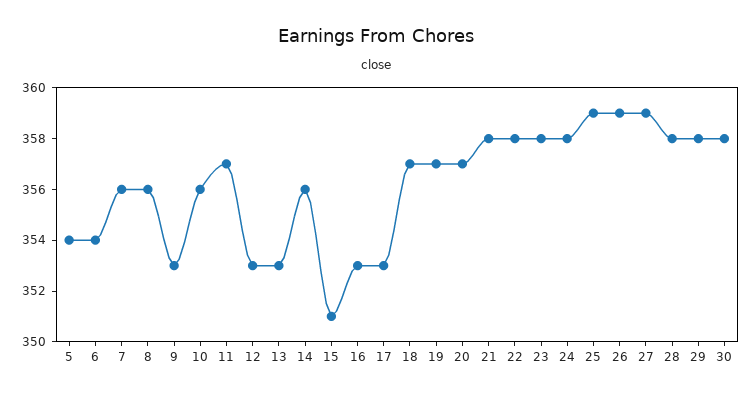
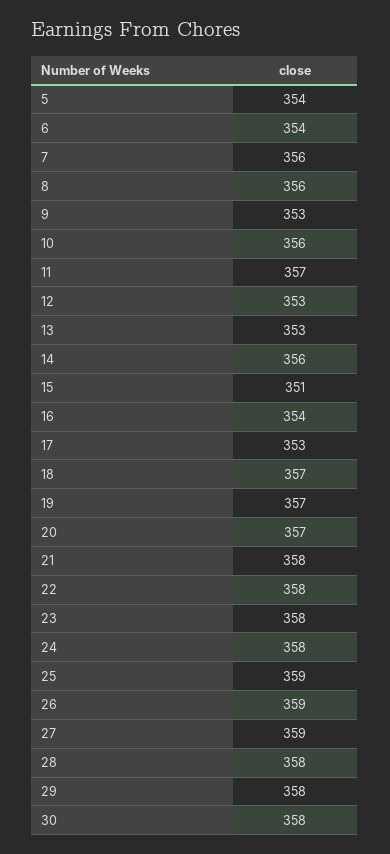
16: 353 -> 354

